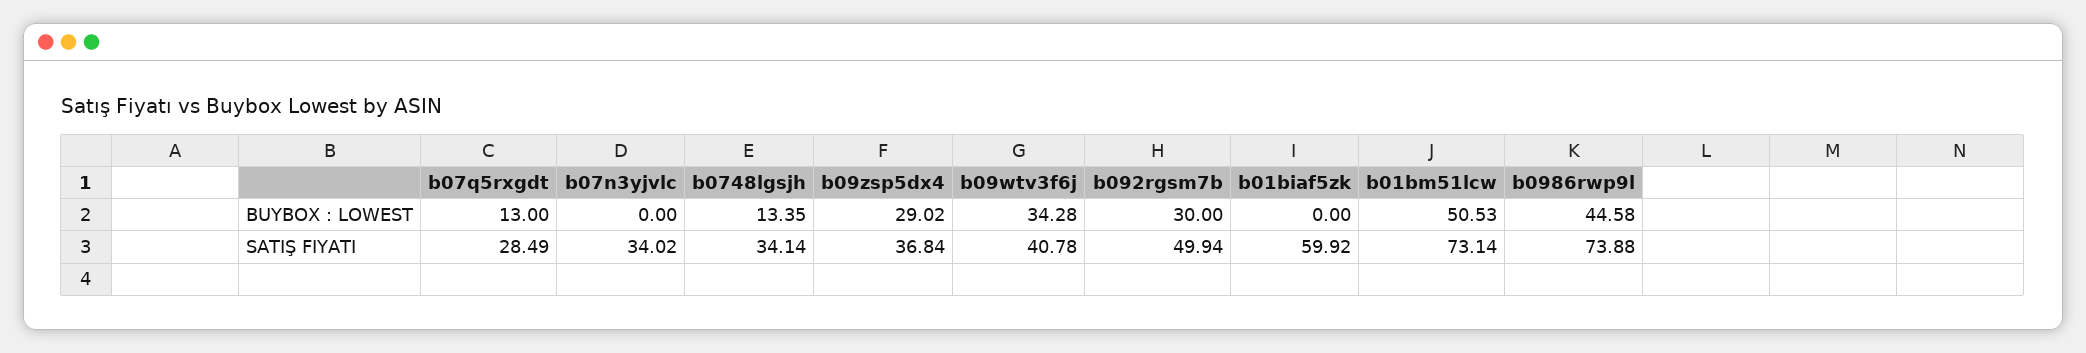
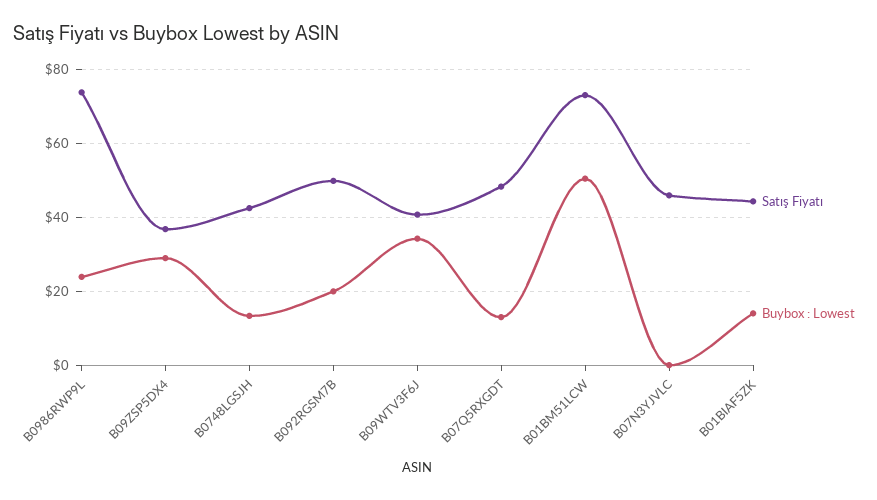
BUYBOX : LOWEST, b092rgsm7b: 30 -> 20
BUYBOX : LOWEST, b01biaf5zk: 0 -> 14
BUYBOX : LOWEST, b0986rwp9l: 44.58 -> 24
SATIŞ FIYATI, b07q5rxgdt: 28.49 -> 48
SATIŞ FIYATI, b07n3yjvlc: 34.02 -> 46
SATIŞ FIYATI, b0748lgsjh: 34.14 -> 42
SATIŞ FIYATI, b01biaf5zk: 59.92 -> 44

